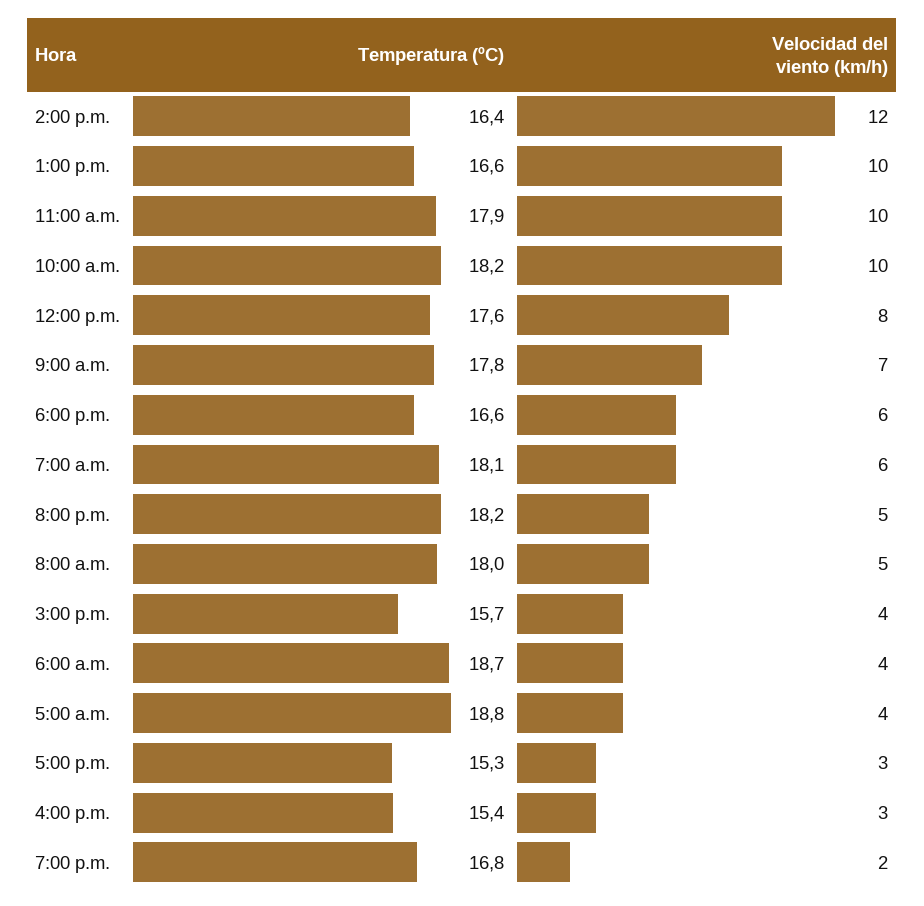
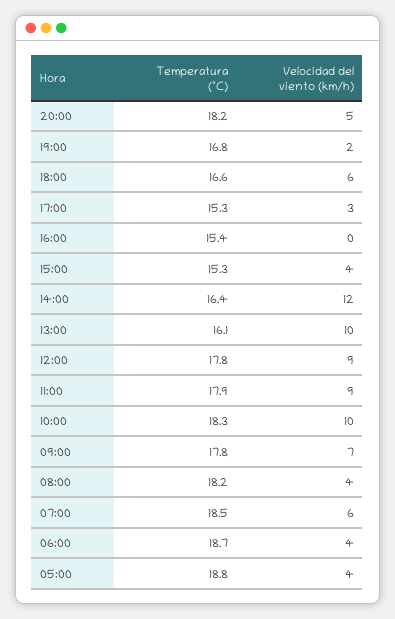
Temperatura (ºC), 1:00 p.m.: 16.6 -> 16.1
Velocidad del viento (km/h), 11:00 a.m.: 10 -> 9
Temperatura (ºC), 10:00 a.m.: 18.2 -> 18.3
Temperatura (ºC), 12:00 p.m.: 17.6 -> 17.8
Velocidad del viento (km/h), 12:00 p.m.: 8 -> 9
Temperatura (ºC), 7:00 a.m.: 18.1 -> 18.5
Temperatura (ºC), 8:00 a.m.: 18 -> 18.2
Velocidad del viento (km/h), 8:00 a.m.: 5 -> 4
Temperatura (ºC), 3:00 p.m.: 15.7 -> 15.3
Velocidad del viento (km/h), 4:00 p.m.: 3 -> 0

